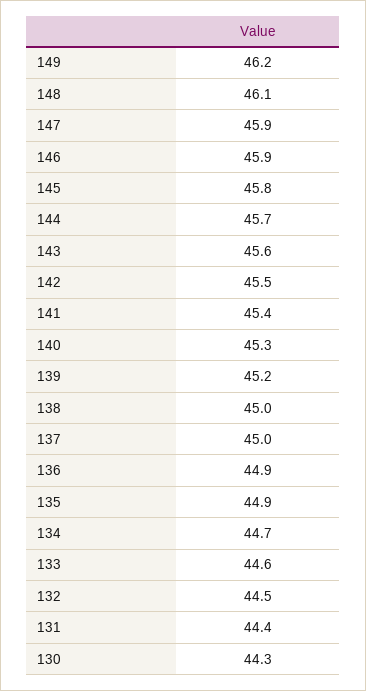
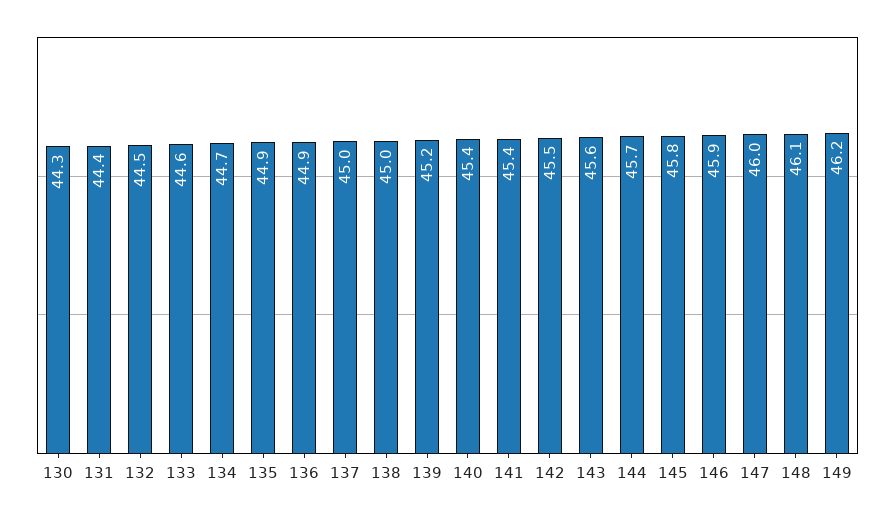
147: 45.9 -> 46
140: 45.3 -> 45.4

